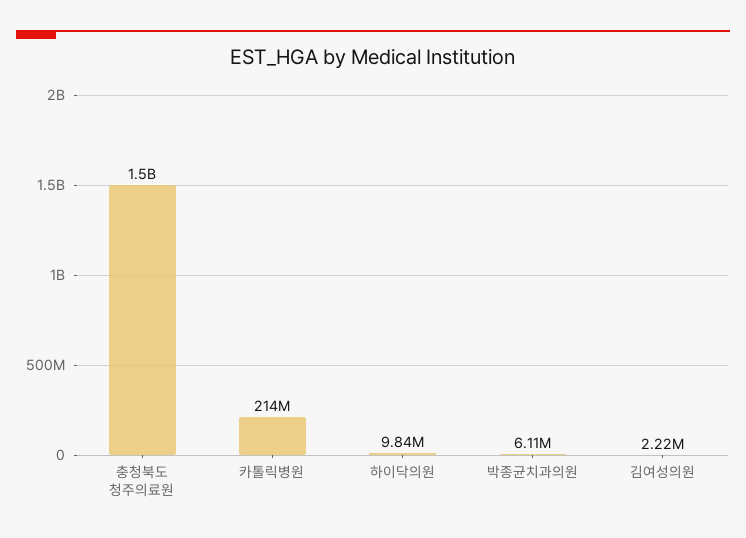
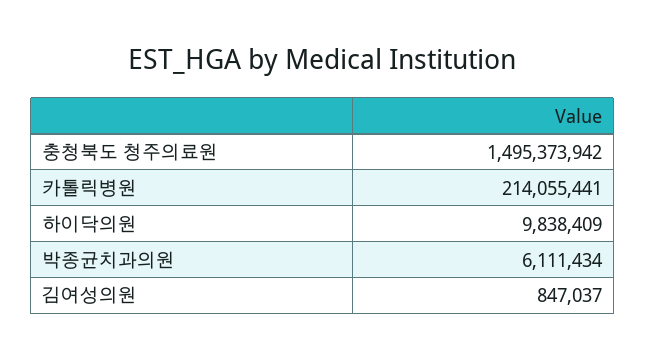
김여성의원: 2220000 -> 847037

